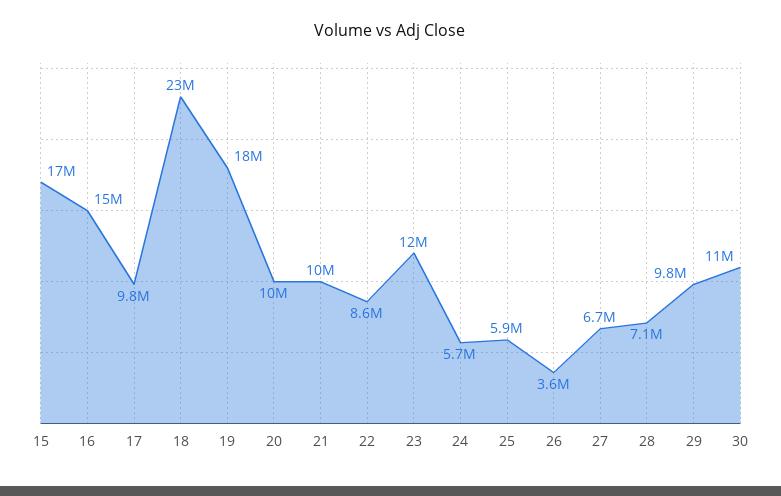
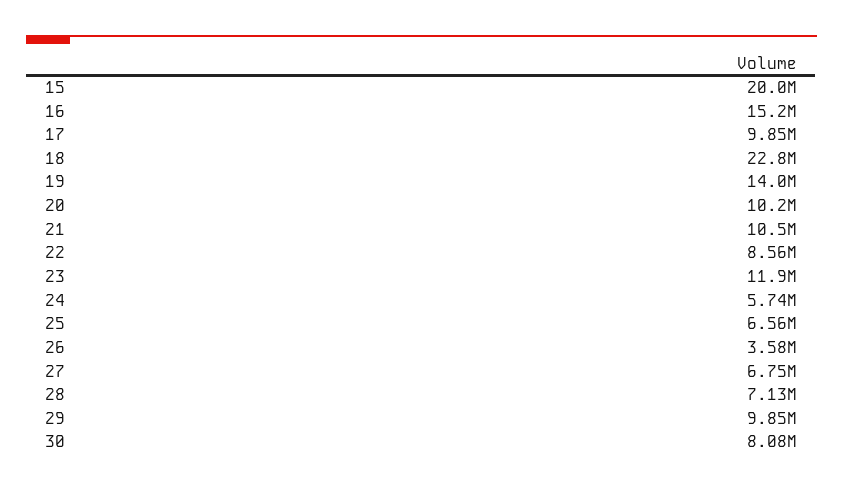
15: 17000000 -> 20000000
19: 18000000 -> 14000000
25: 5900000 -> 6560000
30: 11000000 -> 8080000

